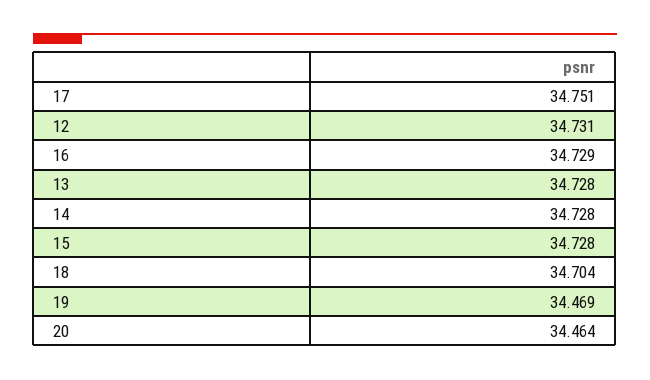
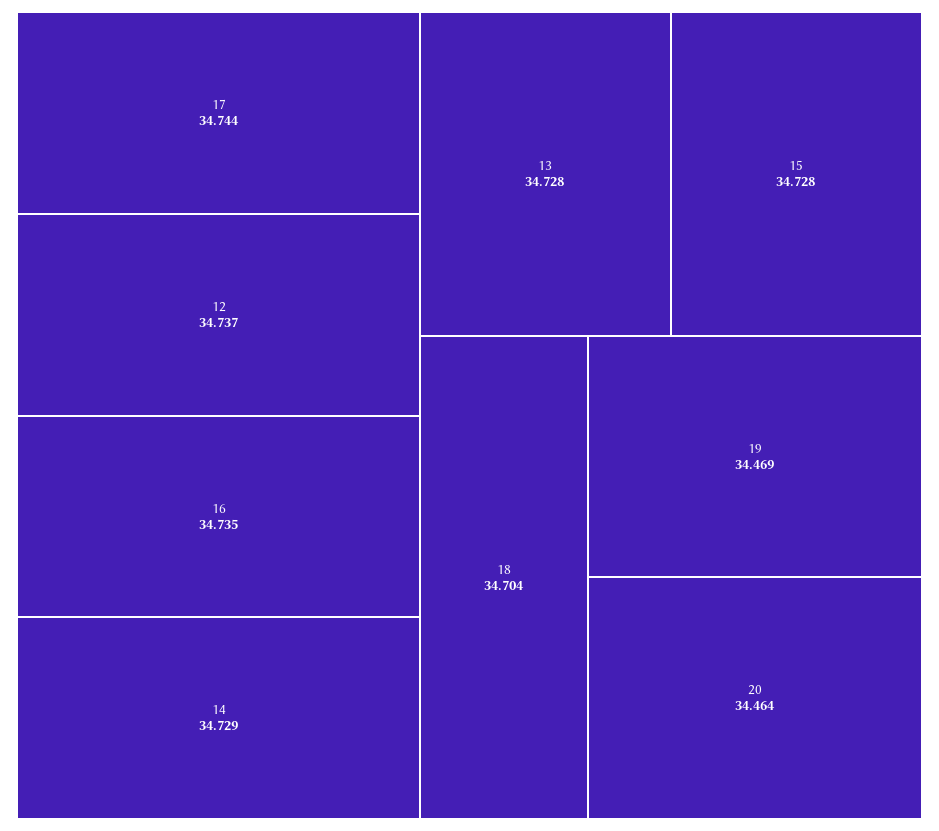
17: 34.751 -> 34.744
12: 34.731 -> 34.737
16: 34.729 -> 34.735
14: 34.728 -> 34.729

